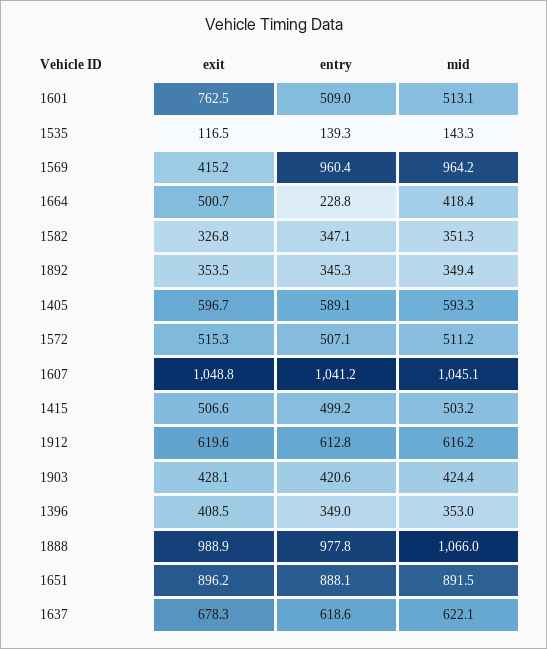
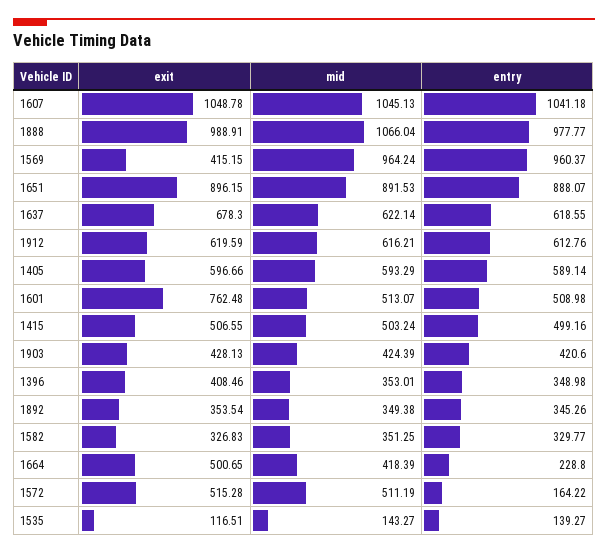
entry, 1582: 347.1 -> 329.77
entry, 1572: 507.1 -> 164.22

